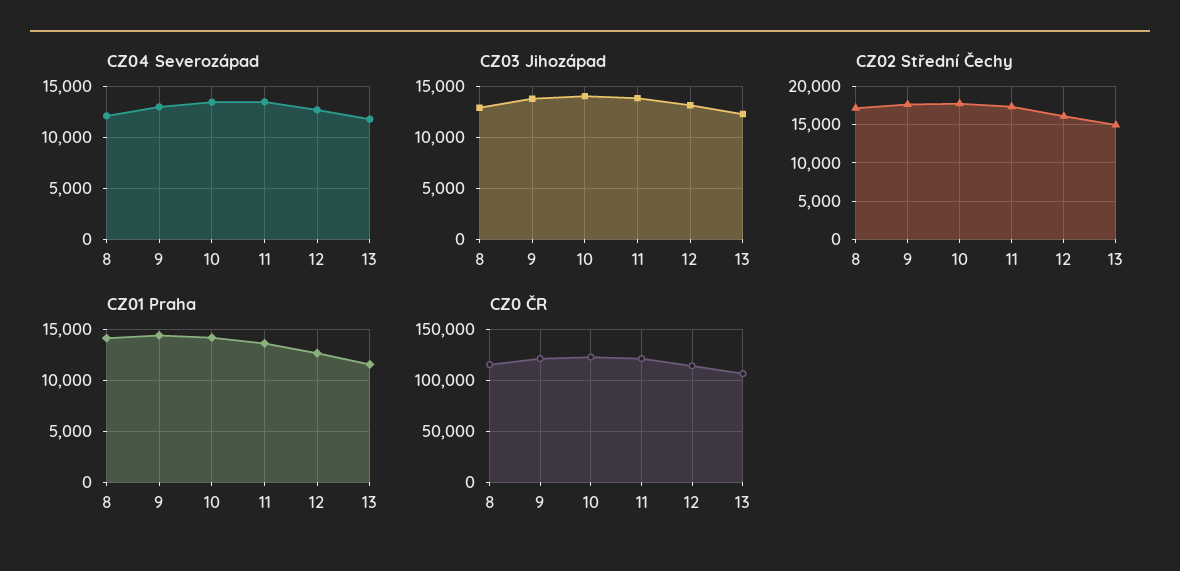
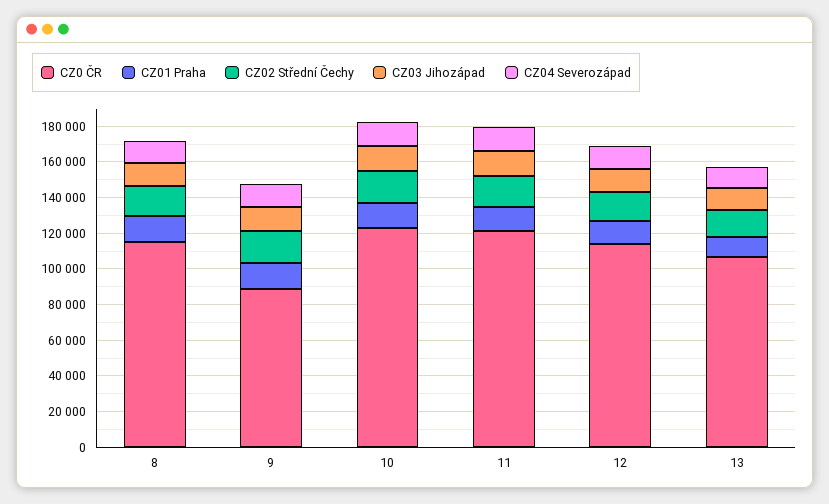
CZ0 ČR, 9: 120000 -> 90000

